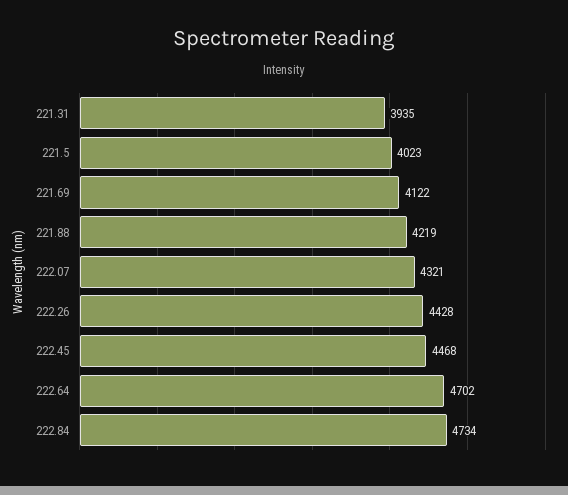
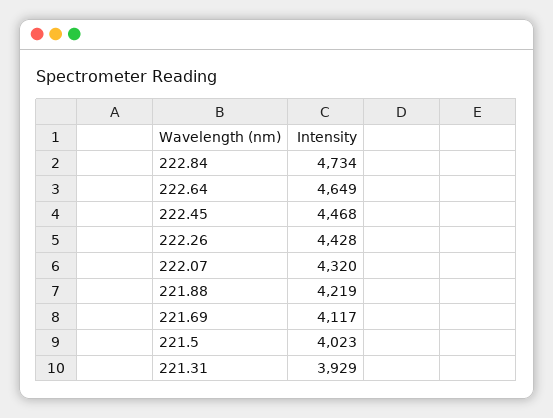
221.31: 3935 -> 3929
221.69: 4122 -> 4117
222.07: 4321 -> 4320
222.64: 4702 -> 4649

